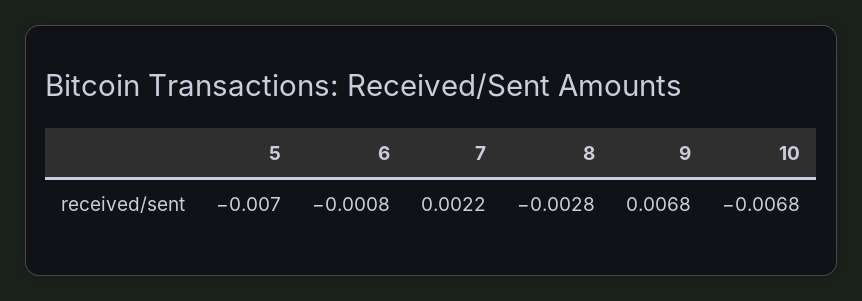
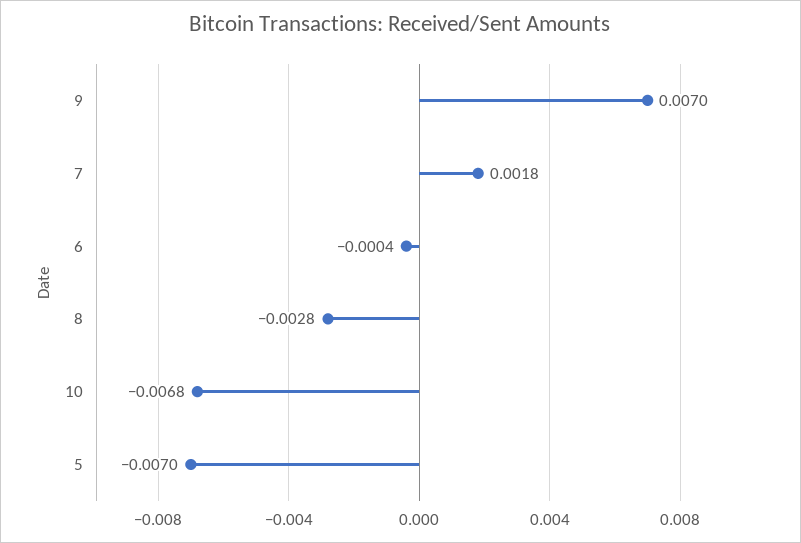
6: -0.0008 -> -0.0004
7: 0.0022 -> 0.0018
9: 0.0068 -> 0.007

